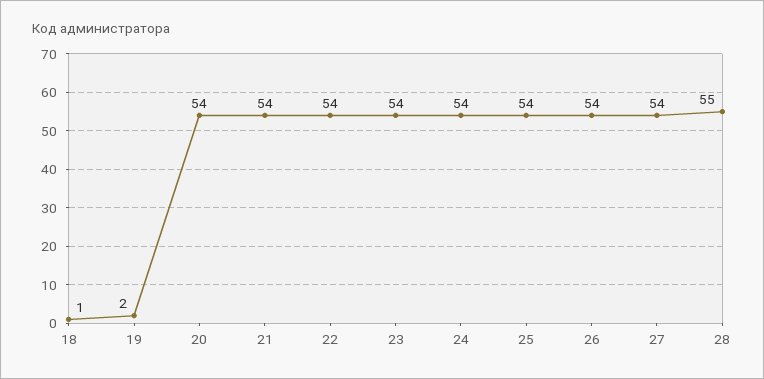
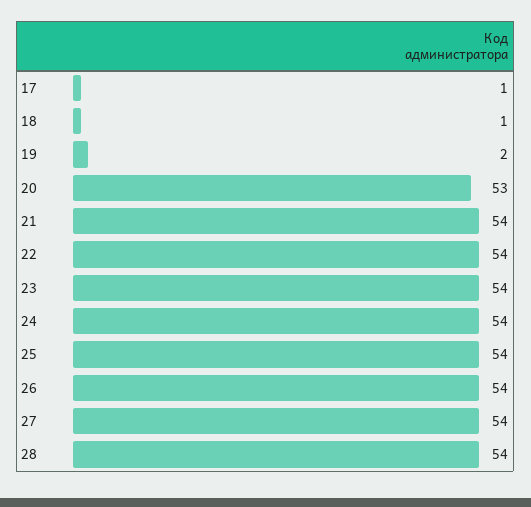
20: 54 -> 53
28: 55 -> 54
17: none -> 1

